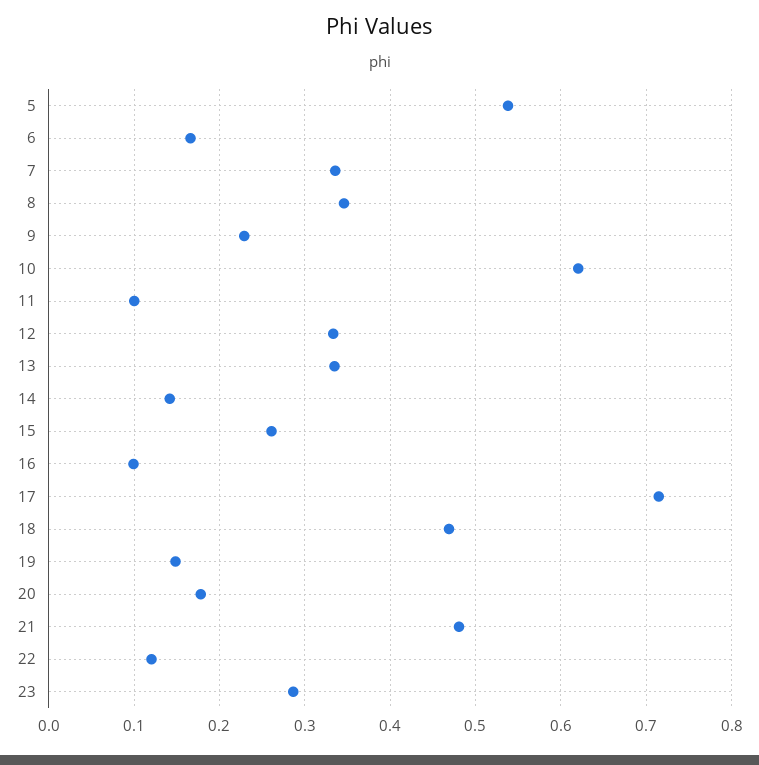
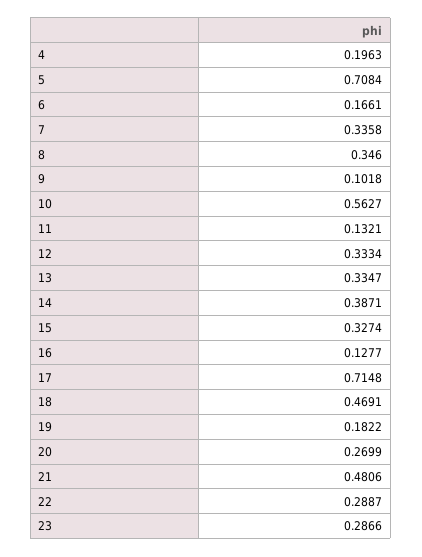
5: 0.54 -> 0.7084
9: 0.23 -> 0.1018
10: 0.62 -> 0.5627
11: 0.1 -> 0.1321
14: 0.14 -> 0.3871
15: 0.26 -> 0.3274
16: 0.1 -> 0.1277
19: 0.15 -> 0.1822
20: 0.18 -> 0.2699
22: 0.12 -> 0.2887
4: none -> 0.1963

